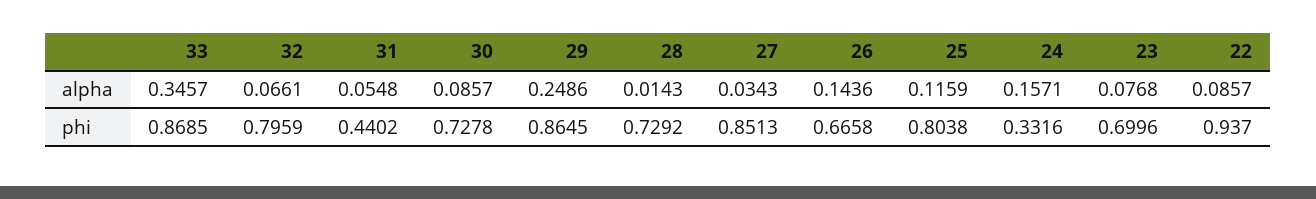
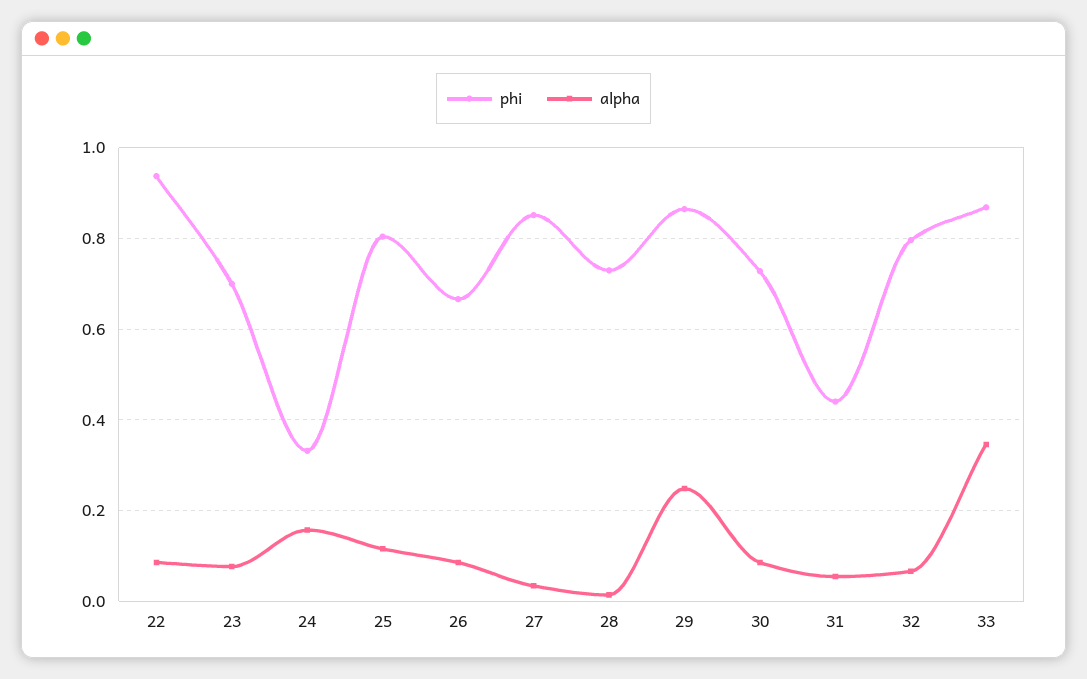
alpha, 26: 0.1436 -> 0.08

